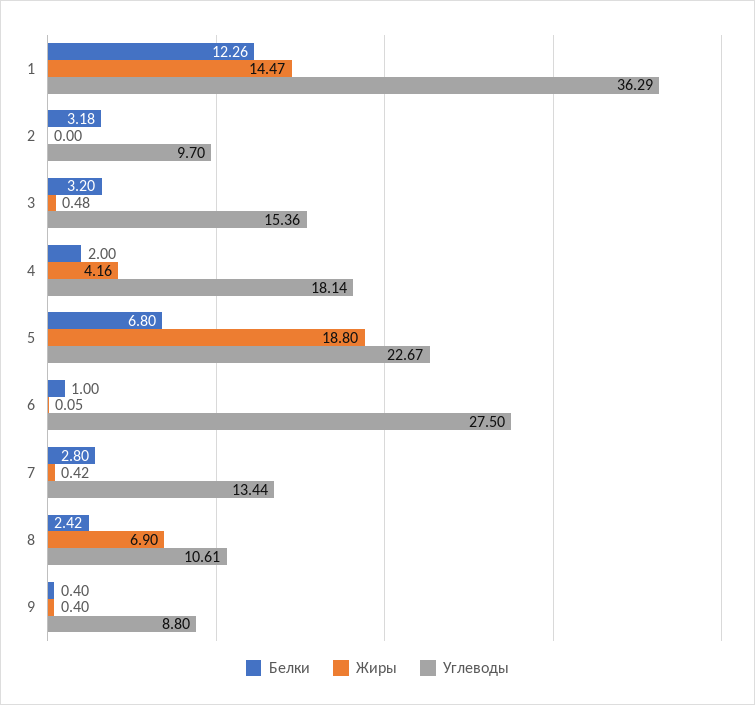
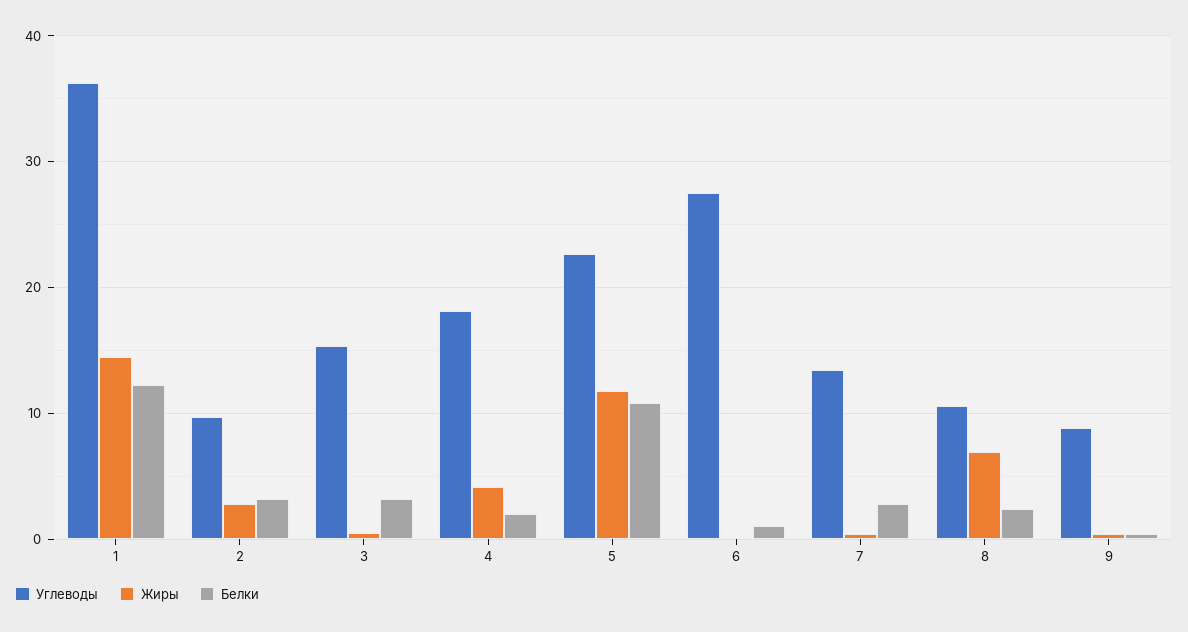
Жиры, 2: 0 -> 3
Белки, 5: 6.8 -> 11
Жиры, 5: 18.8 -> 12

